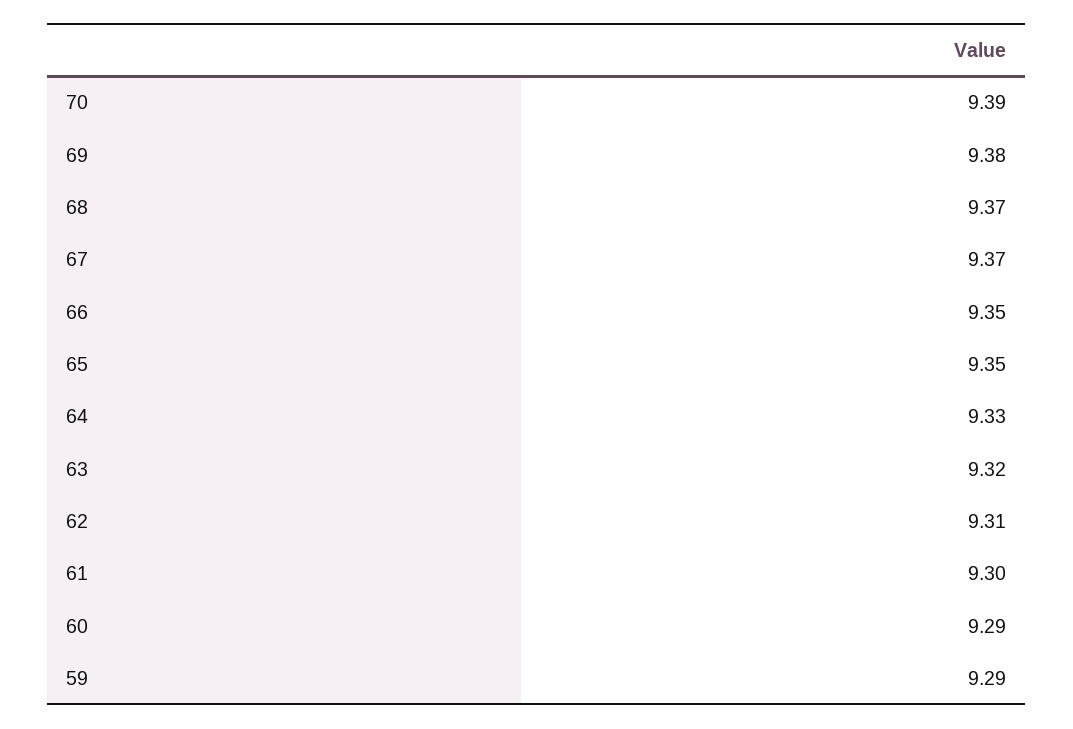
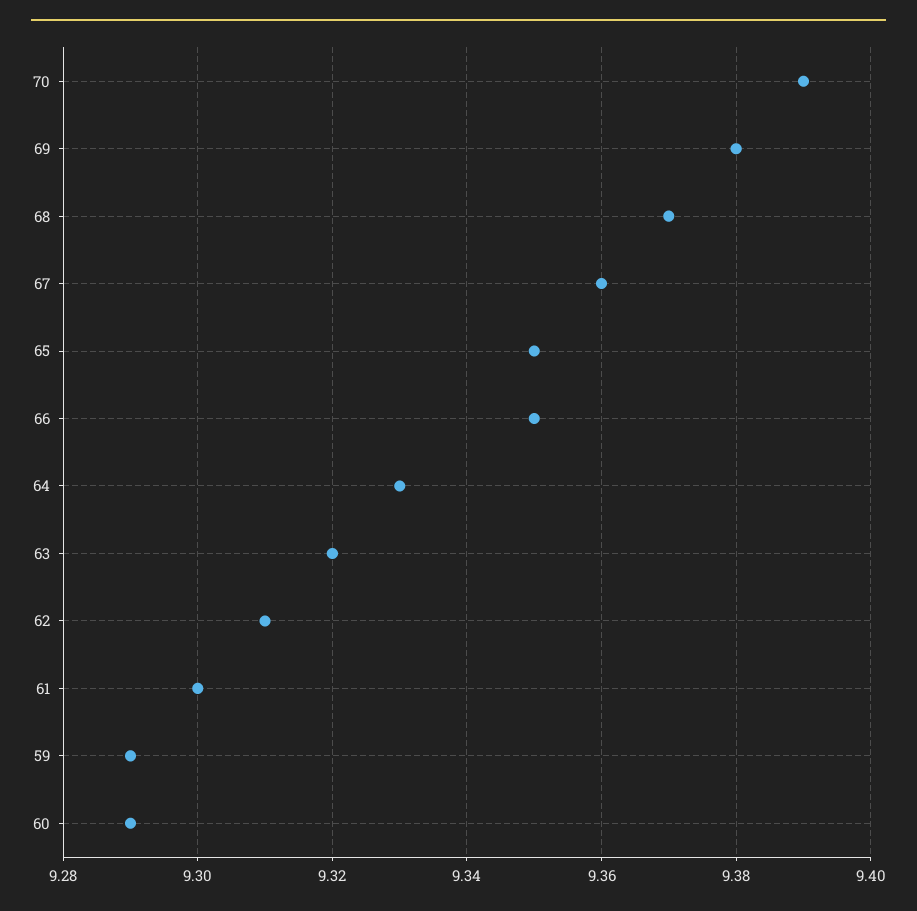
67: 9.37 -> 9.36

